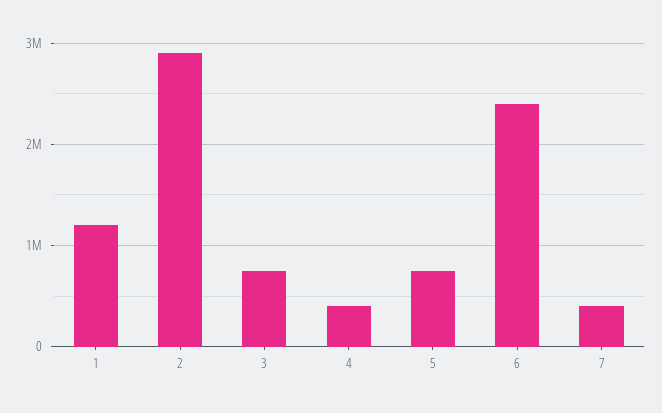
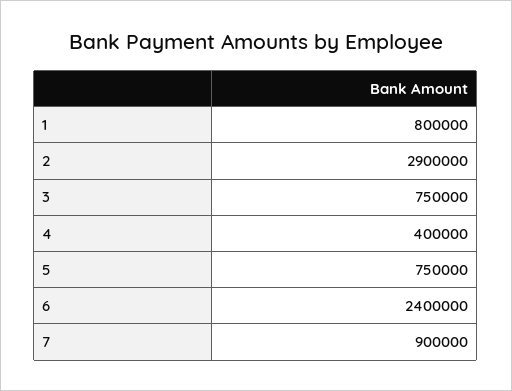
1: 1200000 -> 800000
7: 400000 -> 900000

